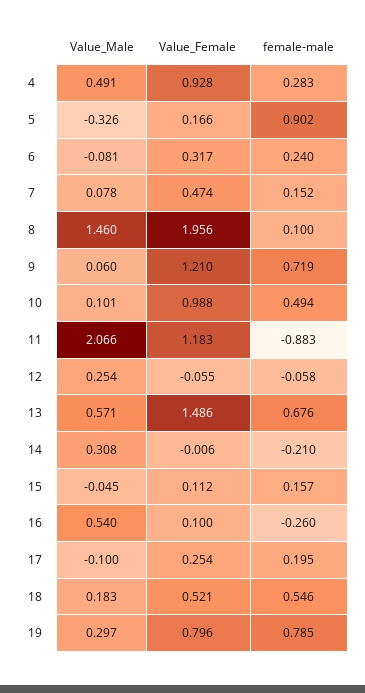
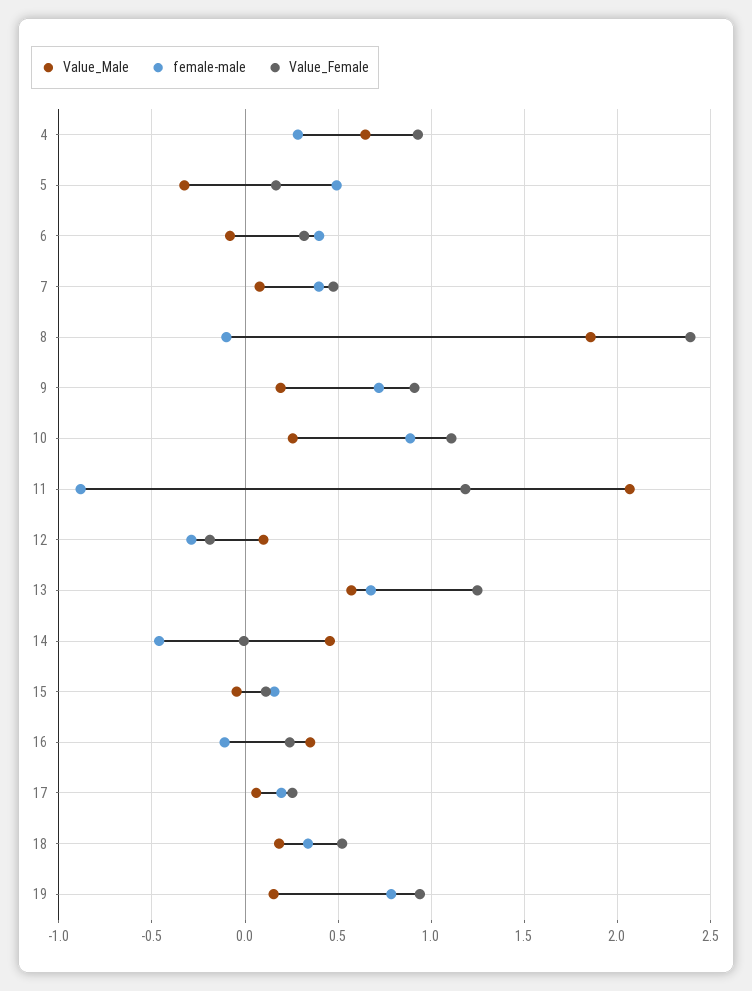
Value_Male, 4: 0.491 -> 0.65
female-male, 5: 0.902 -> 0.5
female-male, 6: 0.24 -> 0.4
female-male, 7: 0.152 -> 0.4
Value_Male, 8: 1.46 -> 1.85
Value_Female, 8: 1.956 -> 2.4
female-male, 8: 0.1 -> -0.1
Value_Male, 9: 0.06 -> 0.2
Value_Female, 9: 1.21 -> 0.9
Value_Male, 10: 0.101 -> 0.25
Value_Female, 10: 0.988 -> 1.1
female-male, 10: 0.494 -> 0.9
Value_Male, 12: 0.254 -> 0.1
Value_Female, 12: -0.055 -> -0.2
female-male, 12: -0.058 -> -0.3
Value_Female, 13: 1.486 -> 1.25
Value_Male, 14: 0.308 -> 0.45
female-male, 14: -0.21 -> -0.45
Value_Male, 16: 0.54 -> 0.35
Value_Female, 16: 0.1 -> 0.25
female-male, 16: -0.26 -> -0.1
Value_Male, 17: -0.1 -> 0.05
female-male, 18: 0.546 -> 0.35
Value_Male, 19: 0.297 -> 0.15
Value_Female, 19: 0.796 -> 0.95

